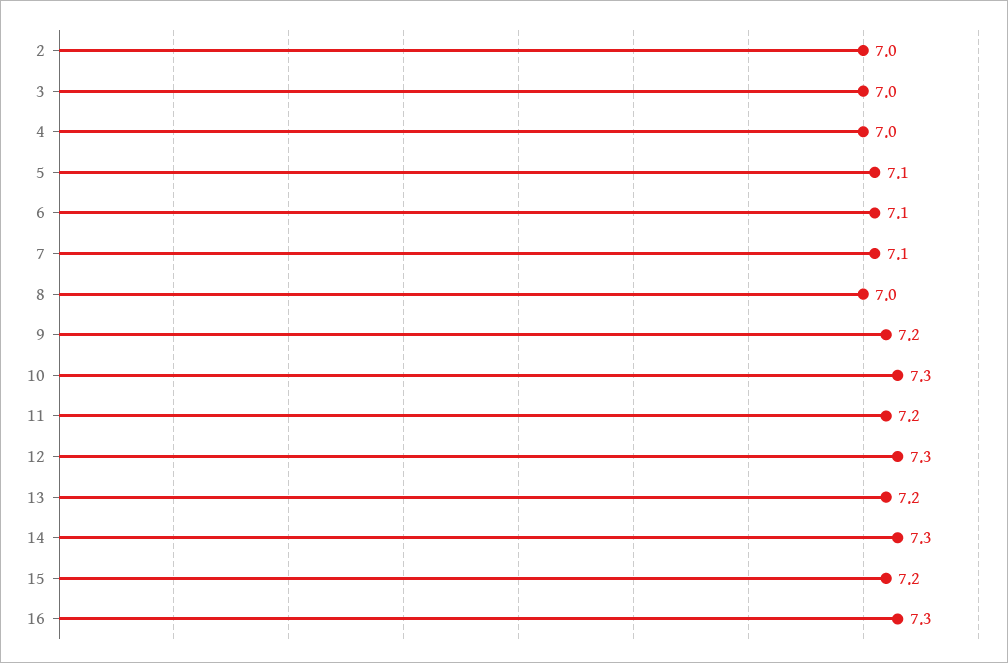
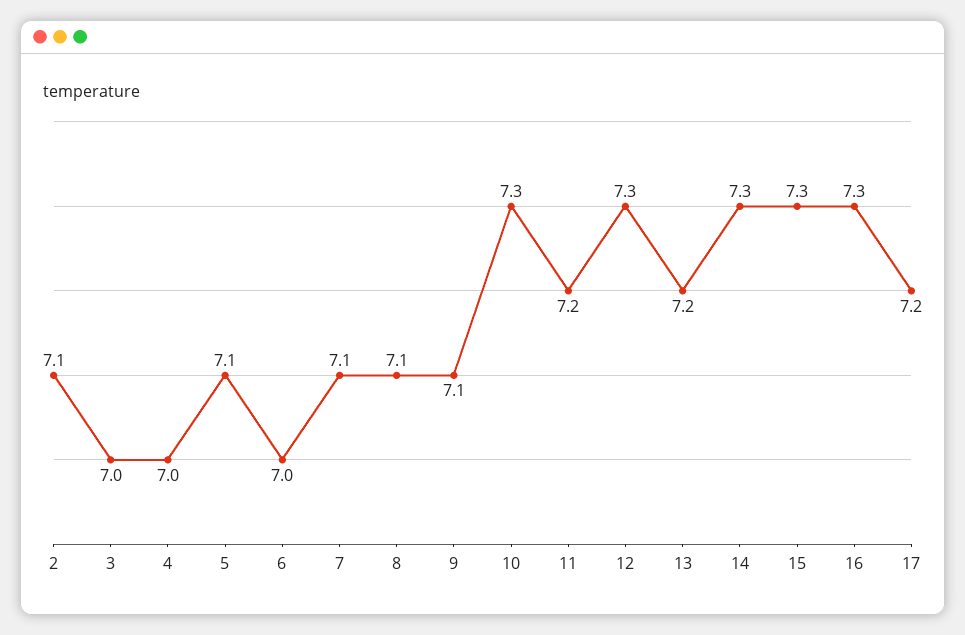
2: 7 -> 7.1
6: 7.1 -> 7
8: 7 -> 7.1
9: 7.2 -> 7.1
15: 7.2 -> 7.3
17: none -> 7.2

